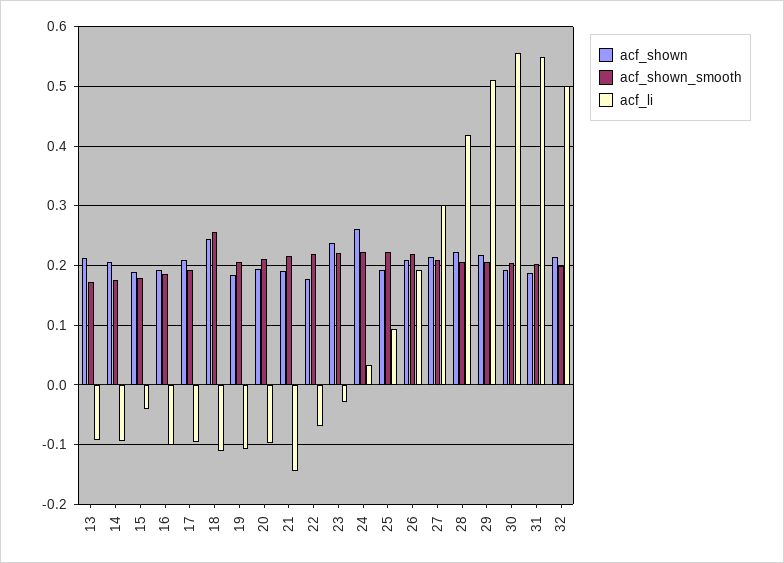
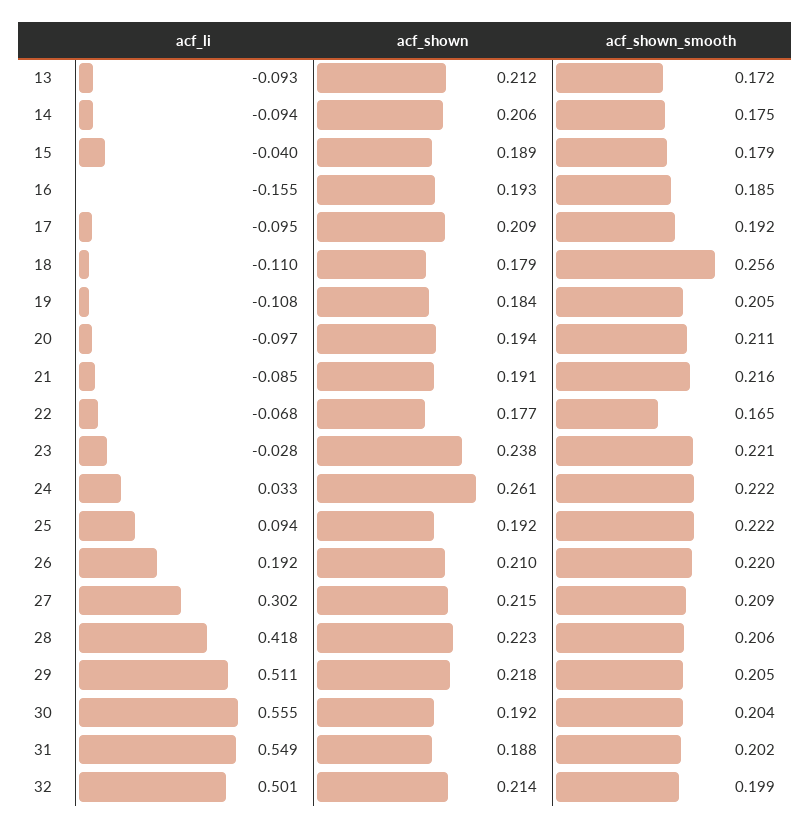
acf_li, 16: -0.1 -> -0.155
acf_shown, 18: 0.24 -> 0.179
acf_li, 21: -0.14 -> -0.085
acf_shown_smooth, 22: 0.22 -> 0.165

